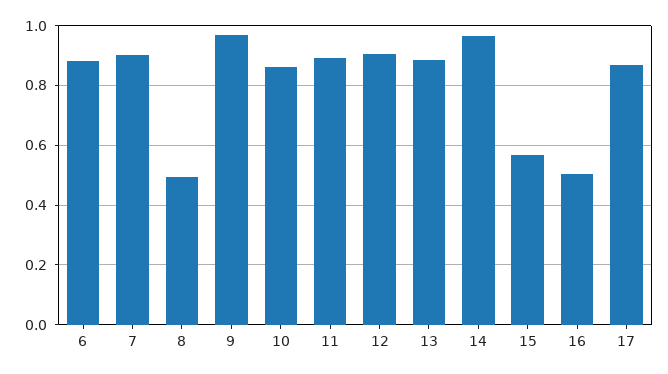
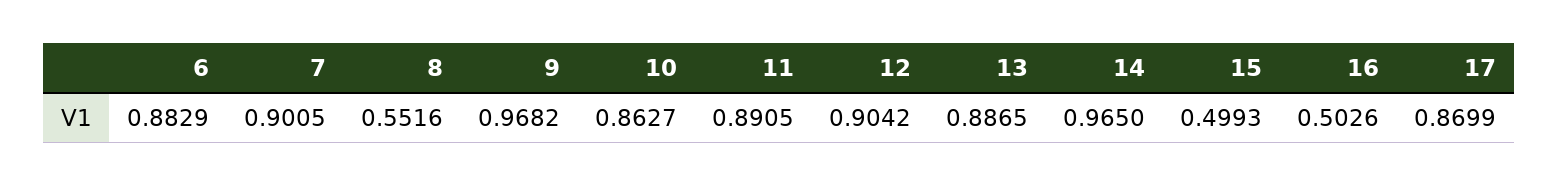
8: 0.5 -> 0.5516
15: 0.575 -> 0.4993

